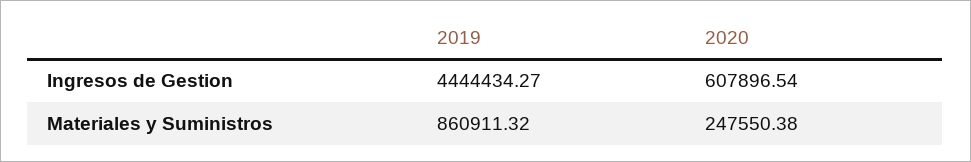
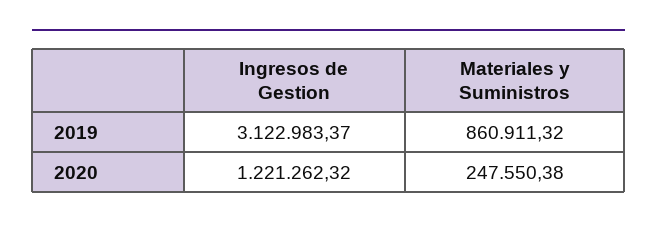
2019, Ingresos de Gestion: 4444434.27 -> 3122983.37
2020, Ingresos de Gestion: 607896.54 -> 1221262.32

